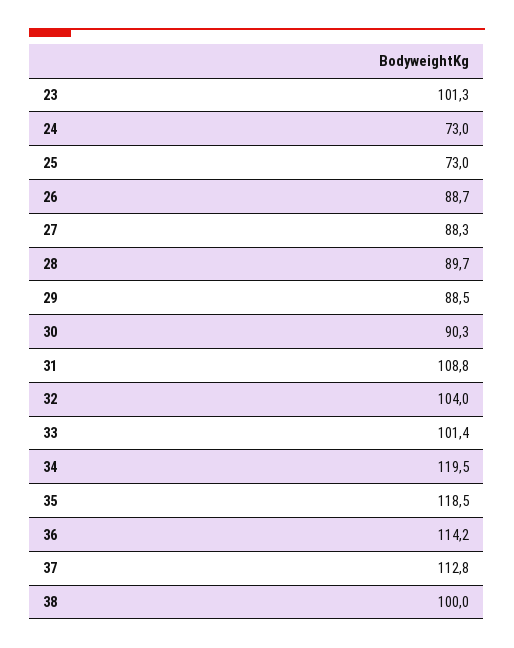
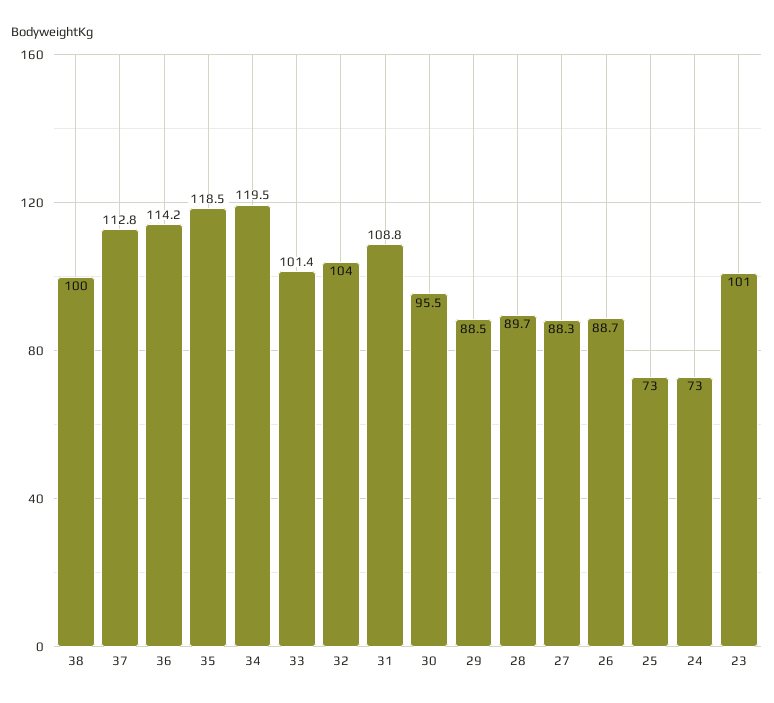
23: 101.3 -> 101
30: 90.3 -> 95.5

